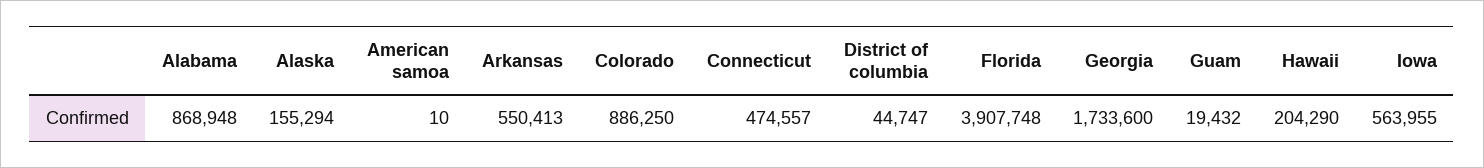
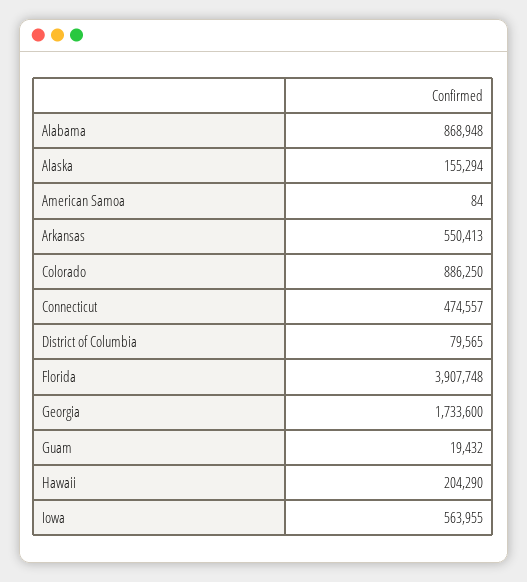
American samoa: 10 -> 84
District of columbia: 44747 -> 79565

